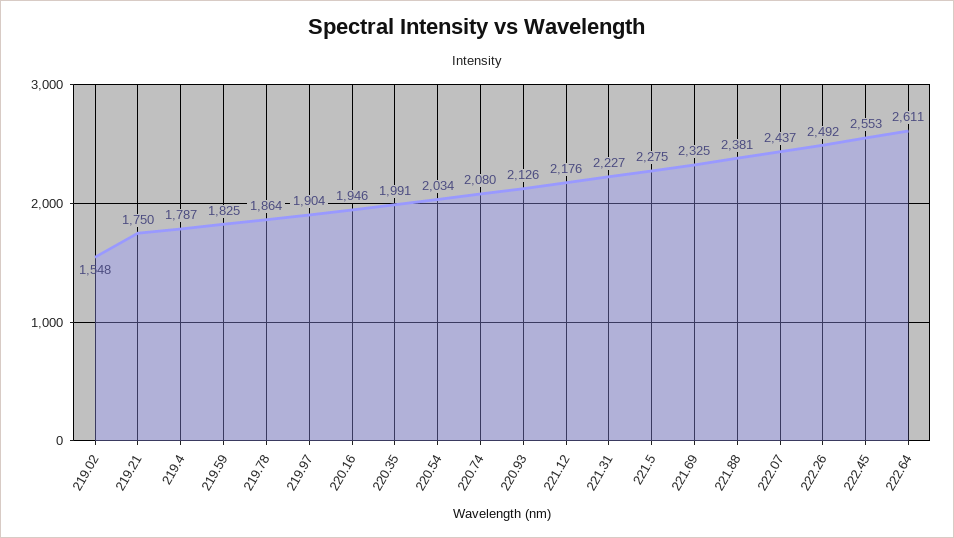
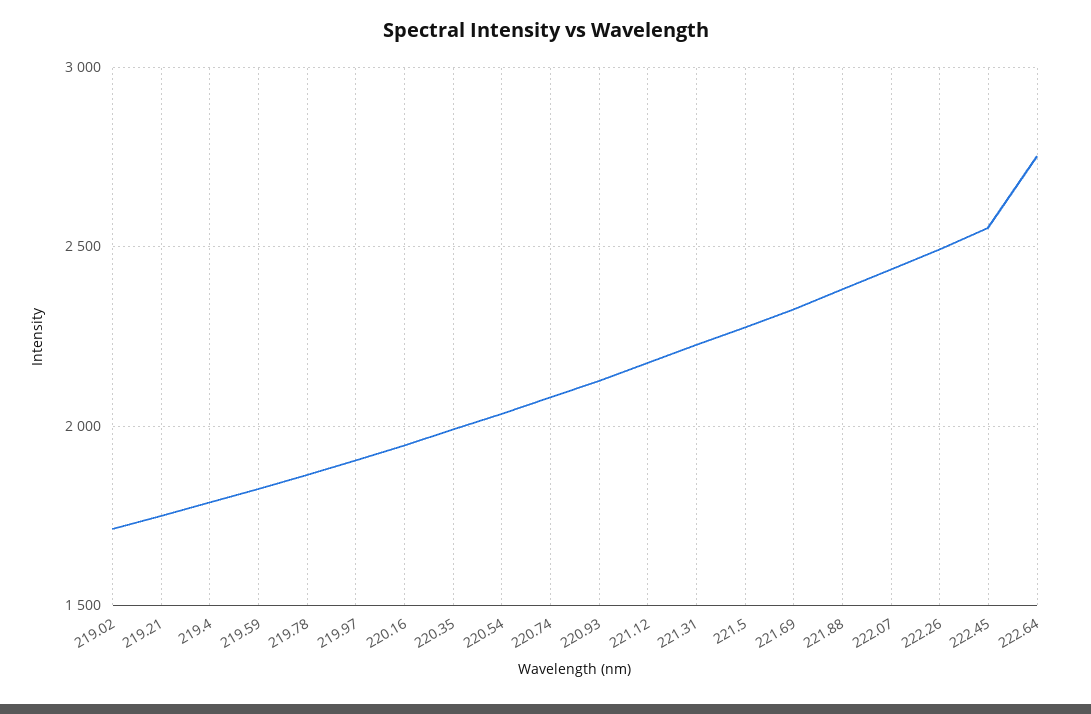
219.02: 1548 -> 1700
222.64: 2611 -> 2750

